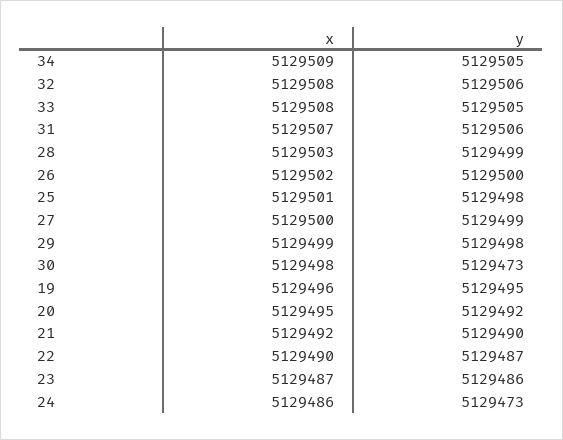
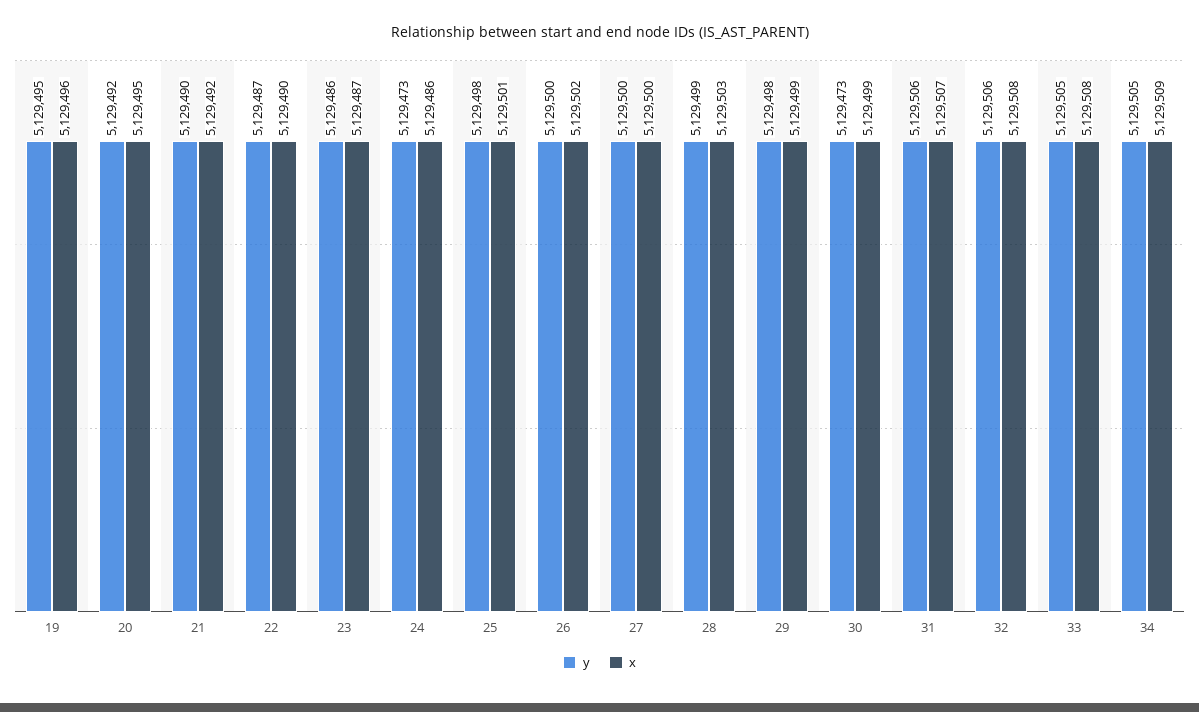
y, 27: 5129499 -> 5129500
x, 30: 5129498 -> 5129499

